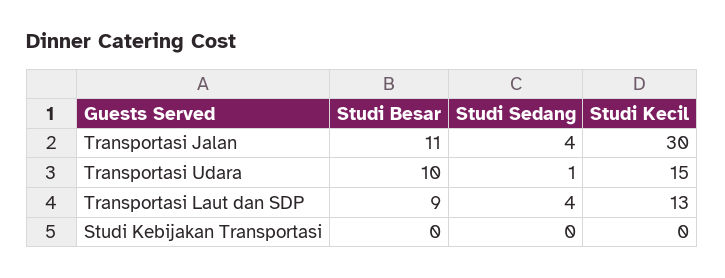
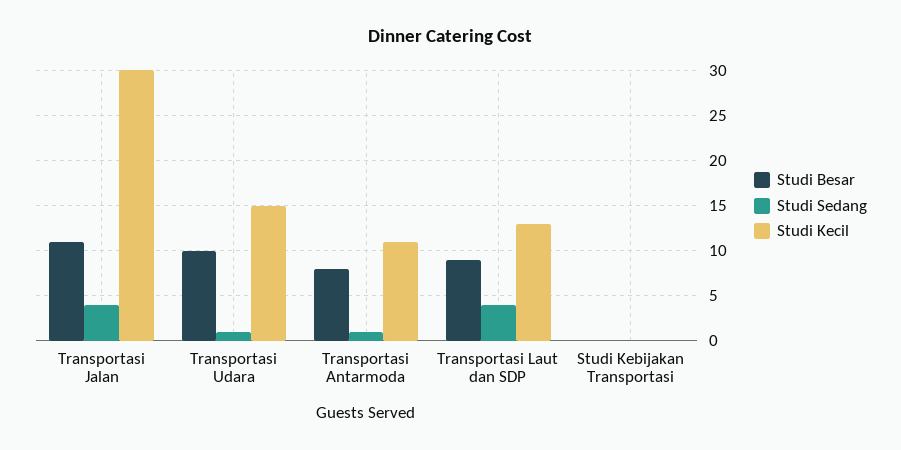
Studi Besar, Transportasi Antarmoda: none -> 8
Studi Sedang, Transportasi Antarmoda: none -> 1
Studi Kecil, Transportasi Antarmoda: none -> 11

